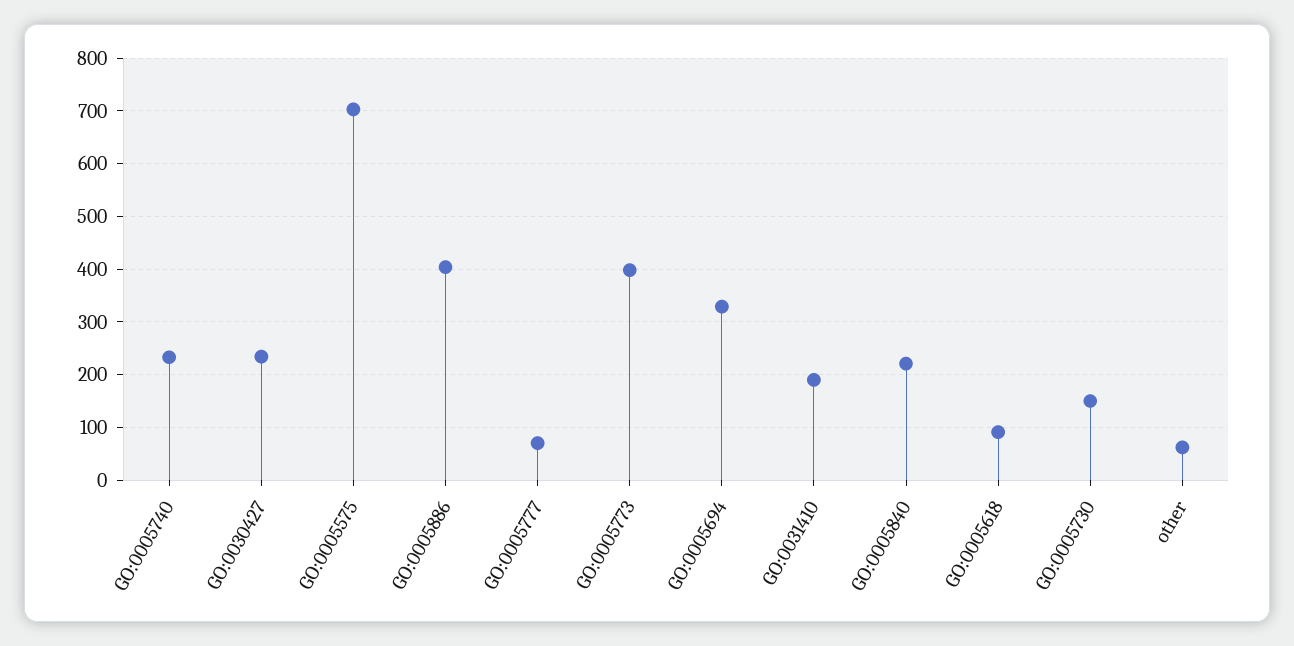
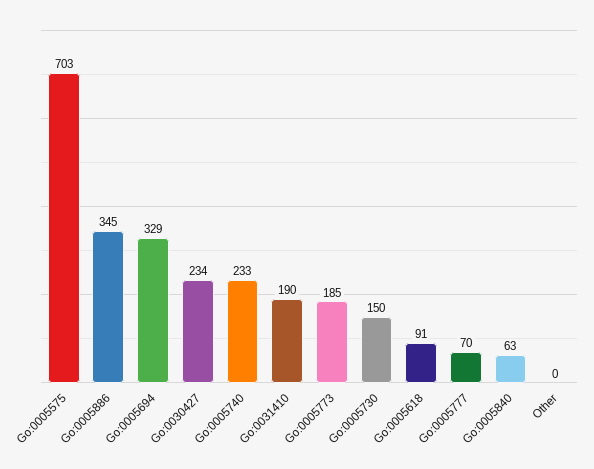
GO:0005886: 400 -> 345
GO:0005773: 400 -> 185
GO:0005840: 220 -> 63
other: 60 -> 0

